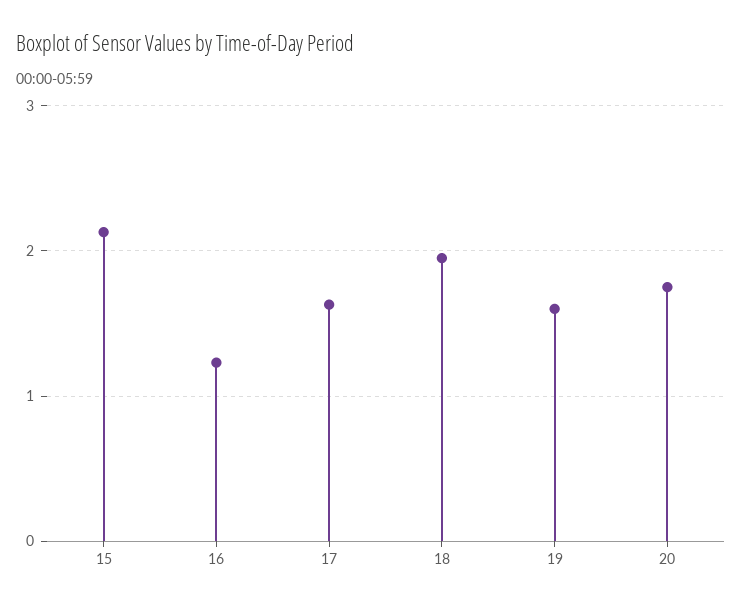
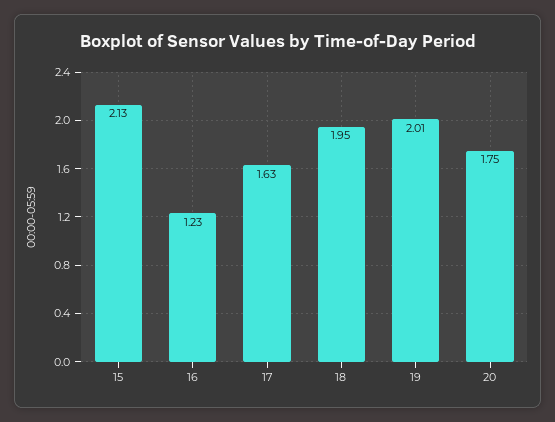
19: 1.6 -> 2.01

